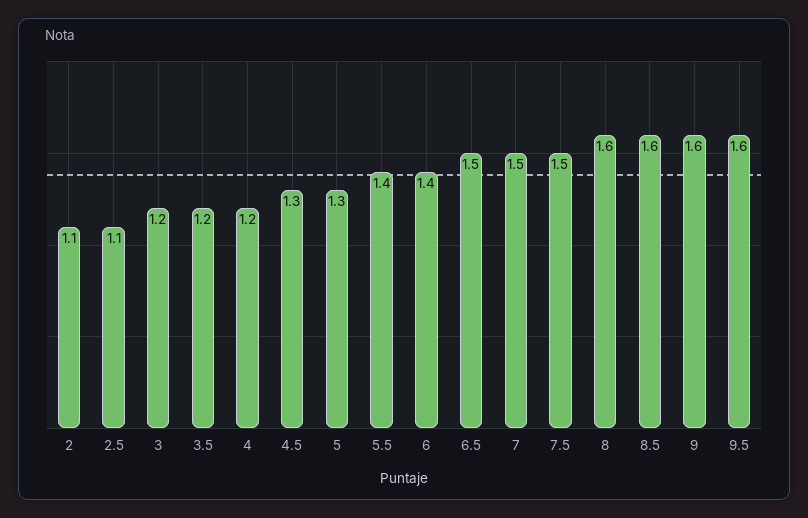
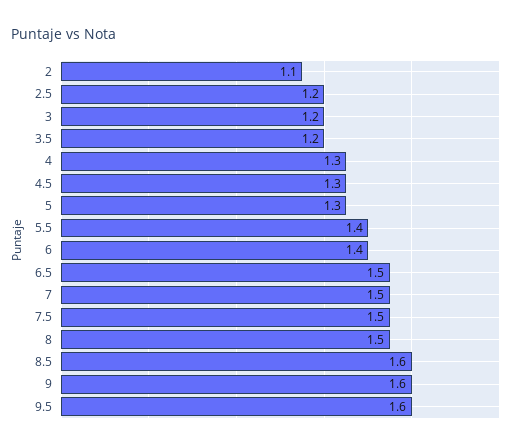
2.5: 1.1 -> 1.2
4: 1.2 -> 1.3
8: 1.6 -> 1.5

